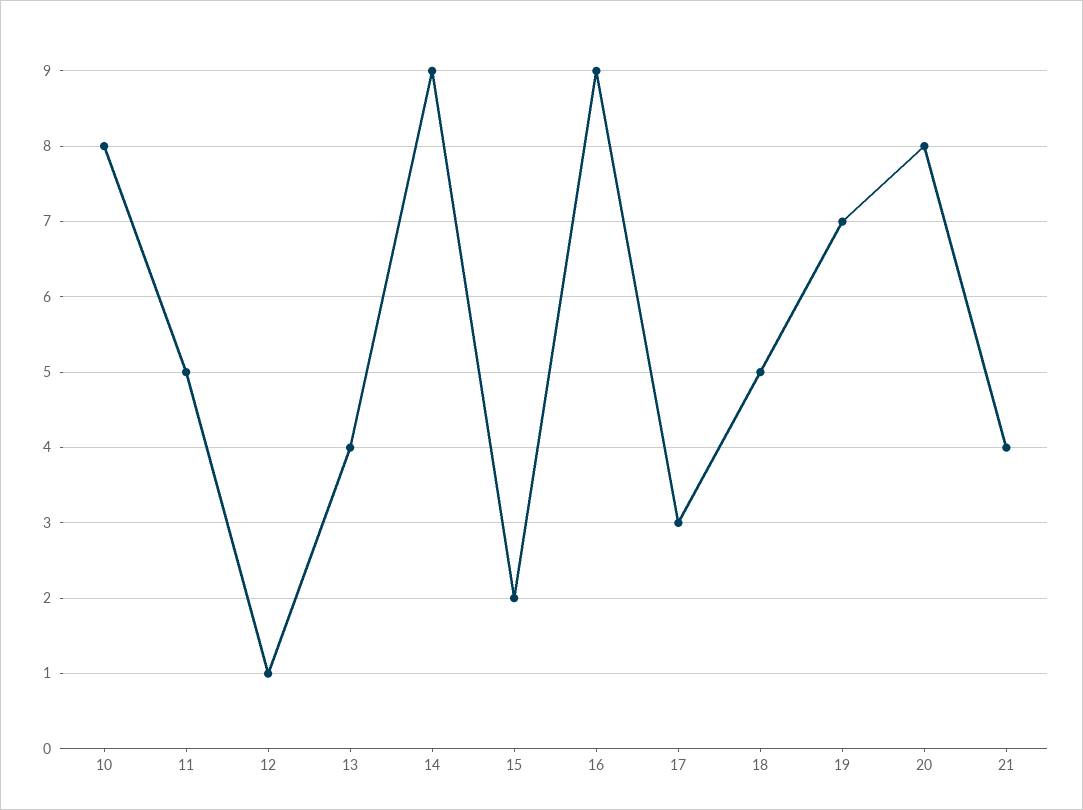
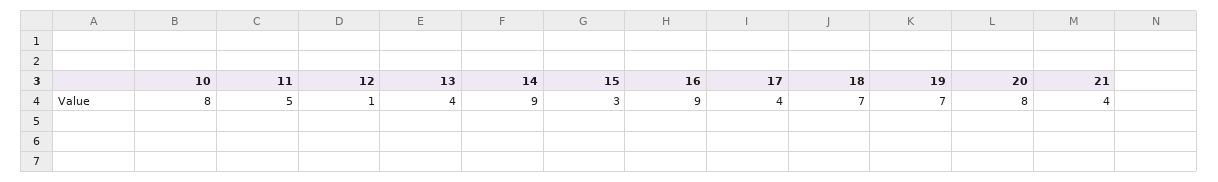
15: 2 -> 3
17: 3 -> 4
18: 5 -> 7

